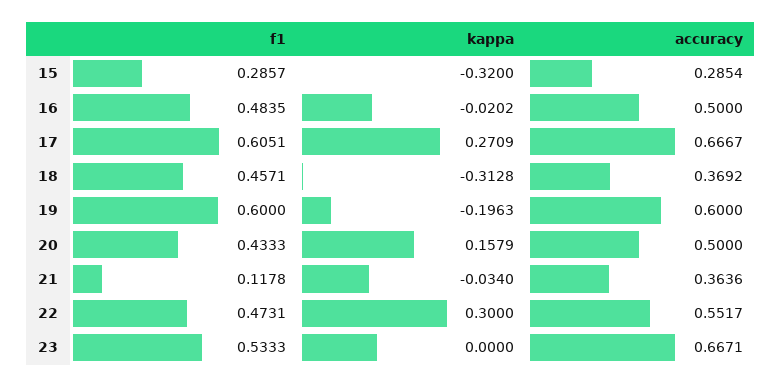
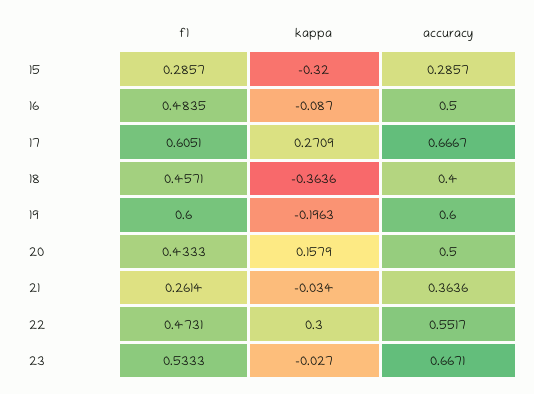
accuracy, 15: 0.2854 -> 0.2857
kappa, 16: -0.0202 -> -0.087
kappa, 18: -0.3128 -> -0.3636
accuracy, 18: 0.3692 -> 0.4
f1, 21: 0.1178 -> 0.2614
kappa, 23: 0 -> -0.027

